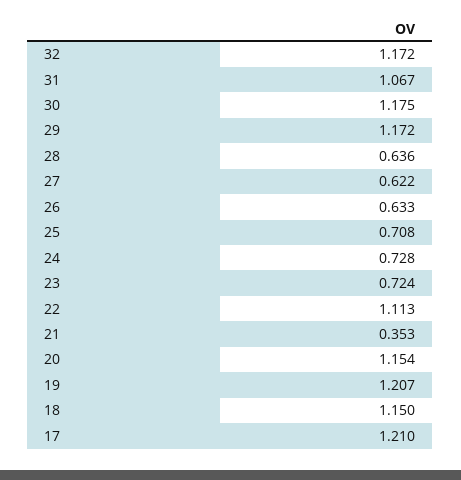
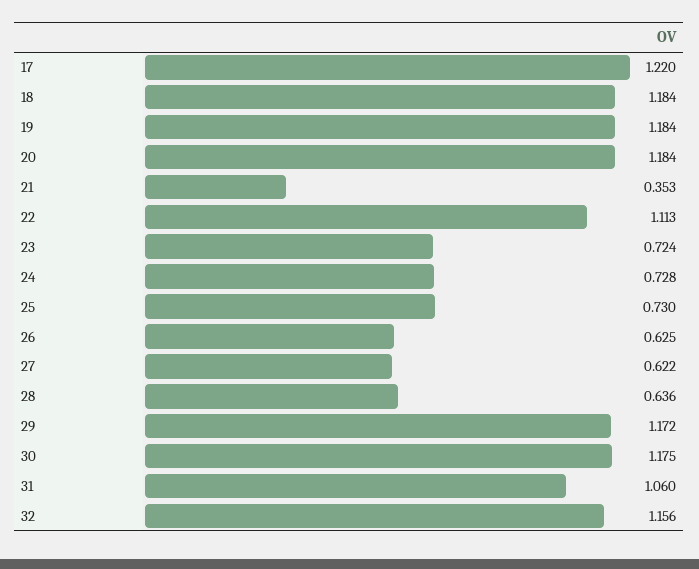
32: 1.172 -> 1.156
31: 1.067 -> 1.06
26: 0.633 -> 0.625
25: 0.708 -> 0.73
20: 1.154 -> 1.184
19: 1.207 -> 1.184
18: 1.15 -> 1.184
17: 1.21 -> 1.22

